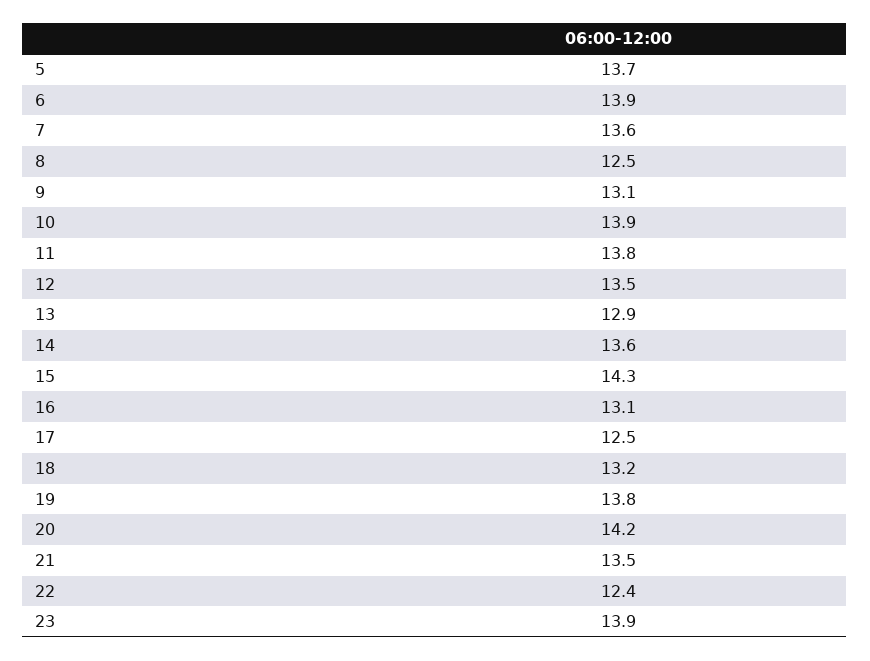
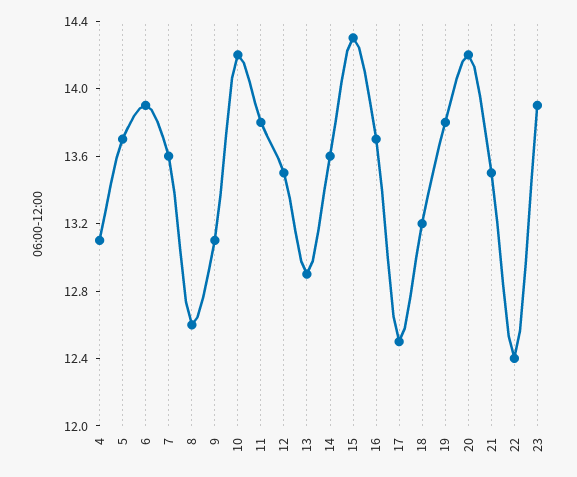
8: 12.5 -> 12.6
10: 13.9 -> 14.2
16: 13.1 -> 13.7
4: none -> 13.1

